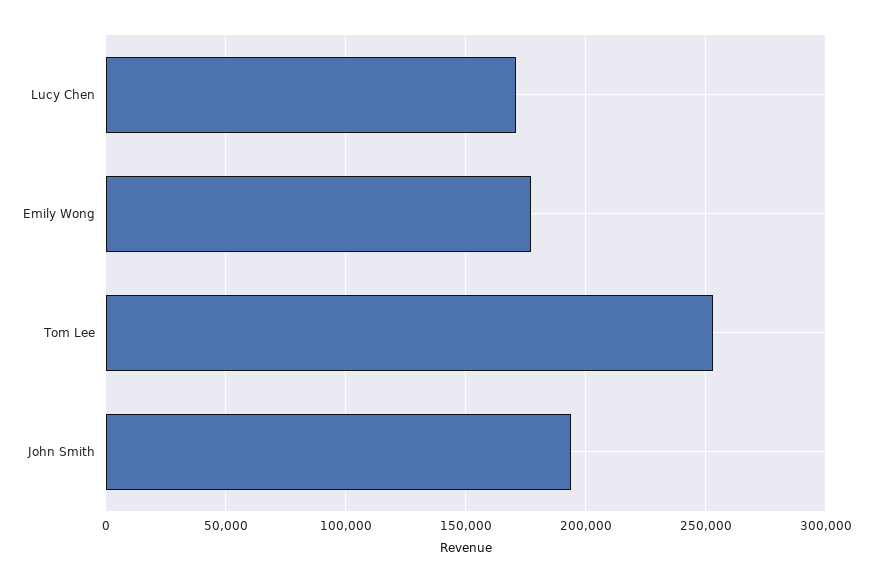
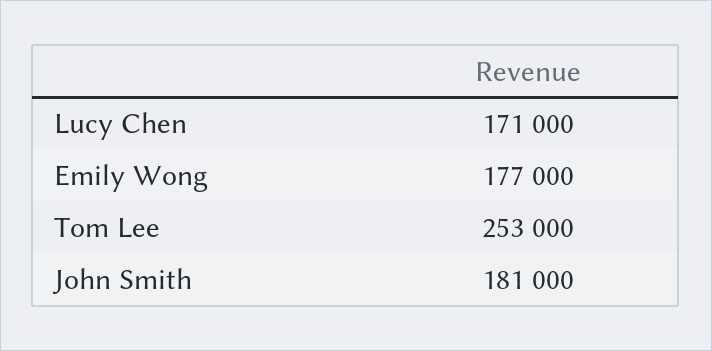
John Smith: 195000 -> 181000

